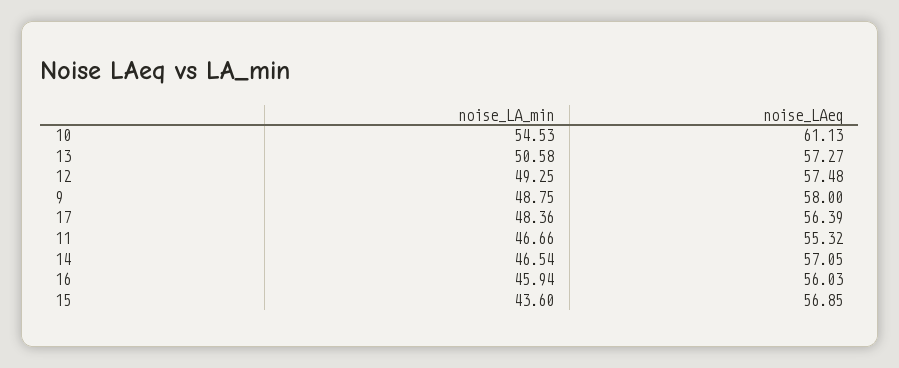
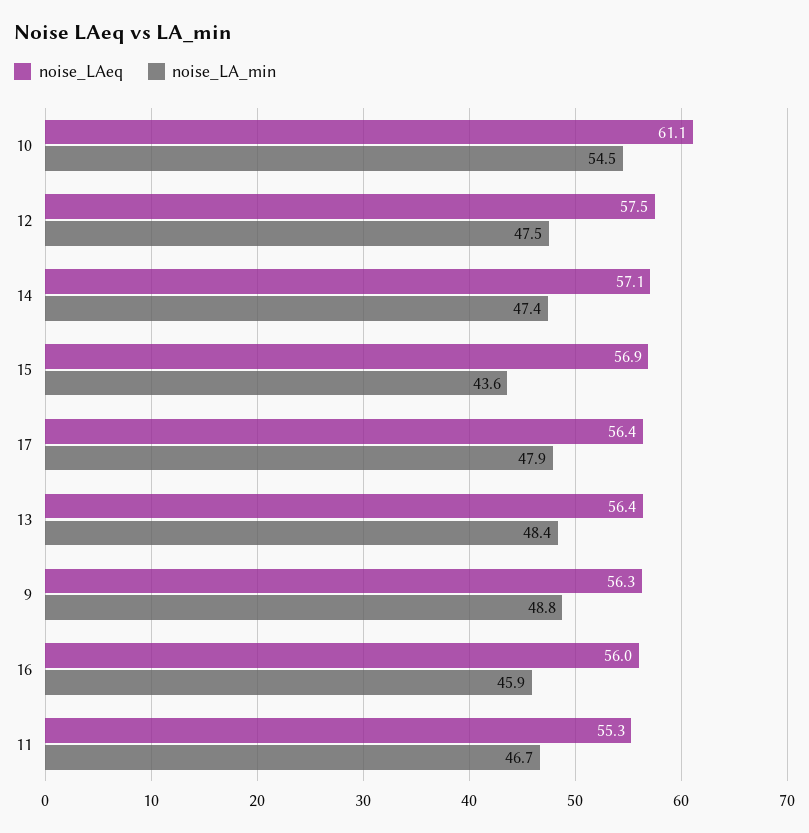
noise_LA_min, 13: 50.58 -> 48.4
noise_LAeq, 13: 57.27 -> 56.4
noise_LA_min, 12: 49.25 -> 47.5
noise_LAeq, 9: 58 -> 56.3
noise_LA_min, 17: 48.36 -> 47.9
noise_LA_min, 14: 46.54 -> 47.4

